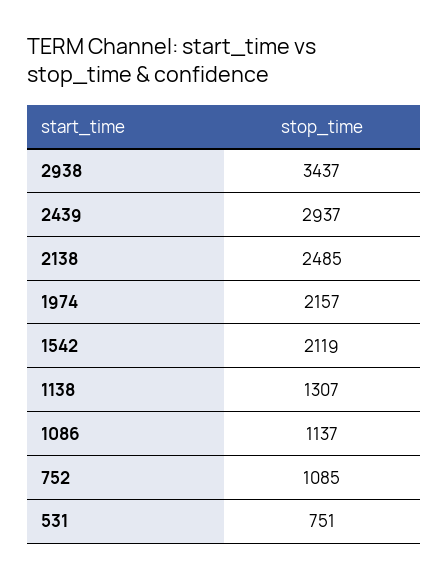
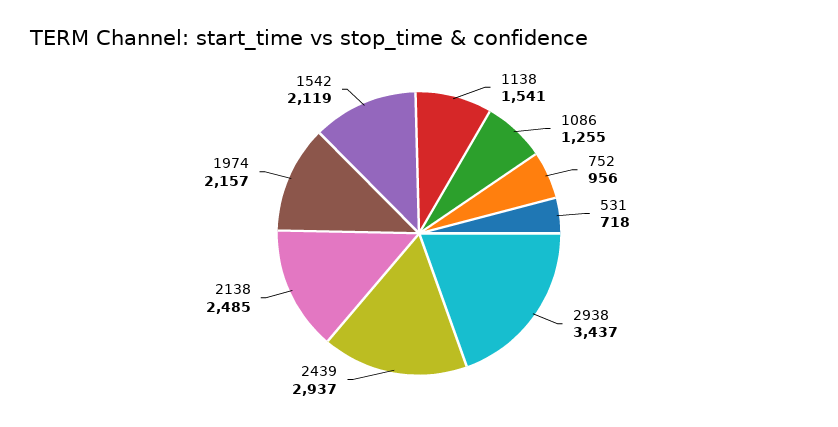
1138: 1307 -> 1541
1086: 1137 -> 1255
752: 1085 -> 956
531: 751 -> 718

